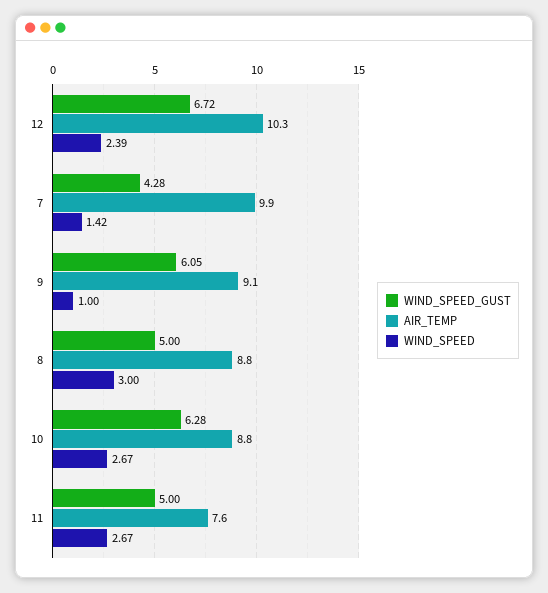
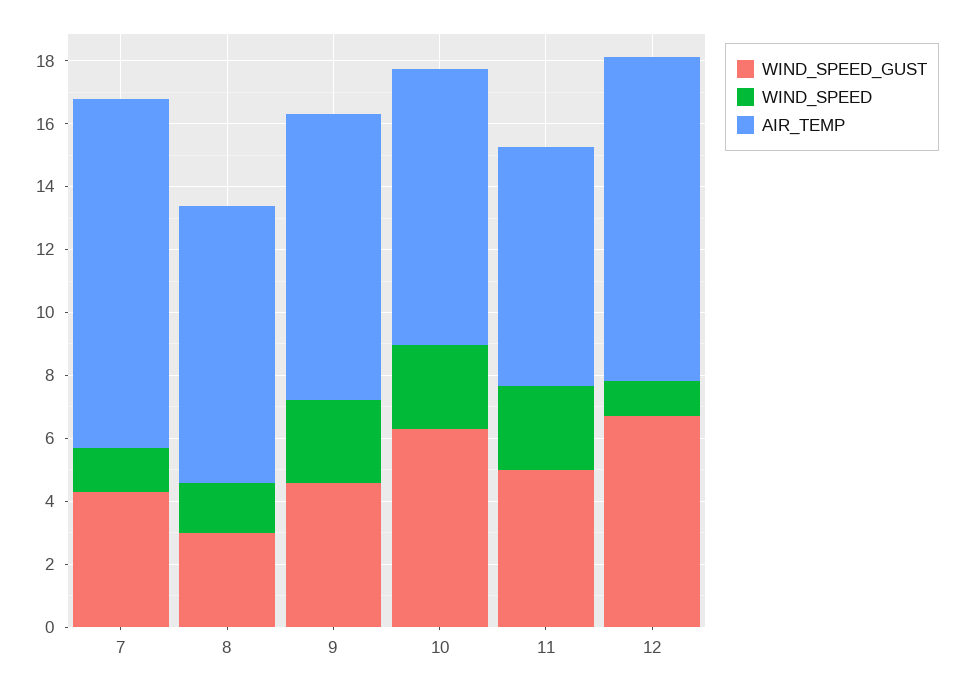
WIND_SPEED, 12: 2.39 -> 1
AIR_TEMP, 7: 9.9 -> 11
WIND_SPEED_GUST, 9: 6.05 -> 4.5
WIND_SPEED, 9: 1 -> 2.5
WIND_SPEED_GUST, 8: 5 -> 3
WIND_SPEED, 8: 3 -> 1.5

